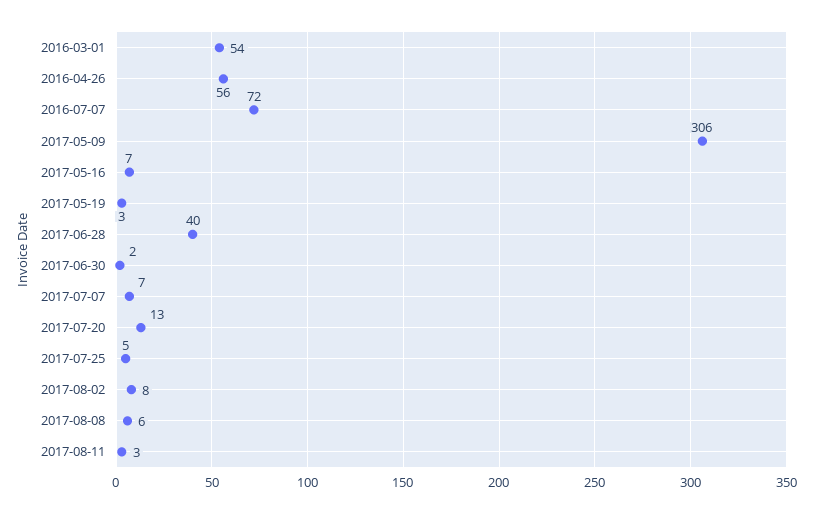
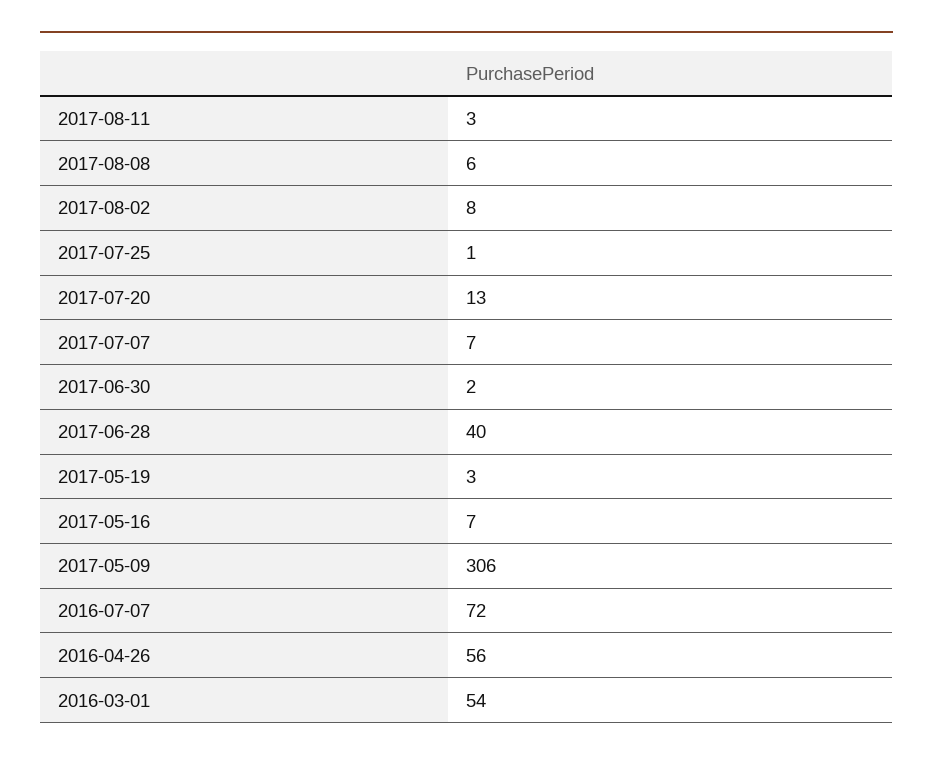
2017-07-25: 5 -> 1

